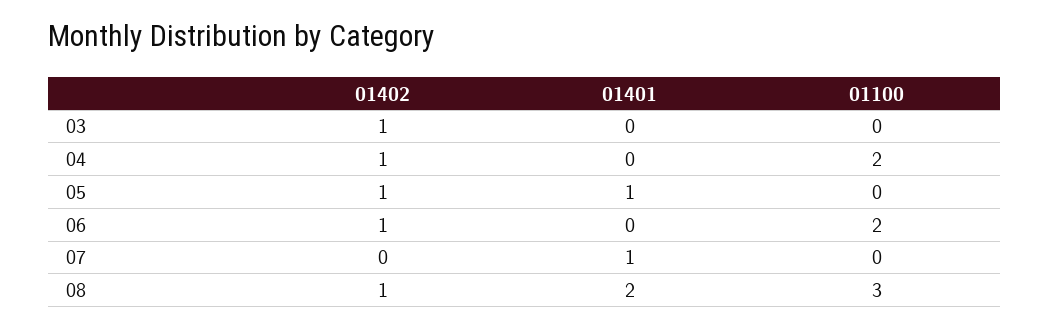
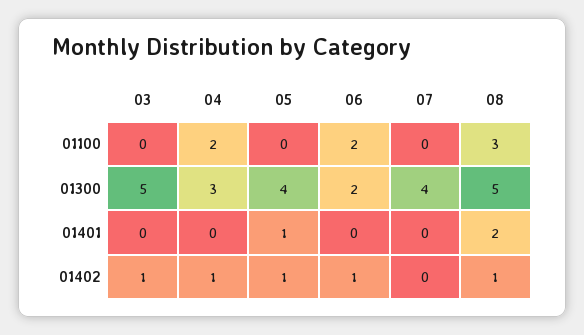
01401, 07: 1 -> 0
01300, 03: none -> 5
01300, 04: none -> 3
01300, 05: none -> 4
01300, 06: none -> 2
01300, 07: none -> 4
01300, 08: none -> 5

